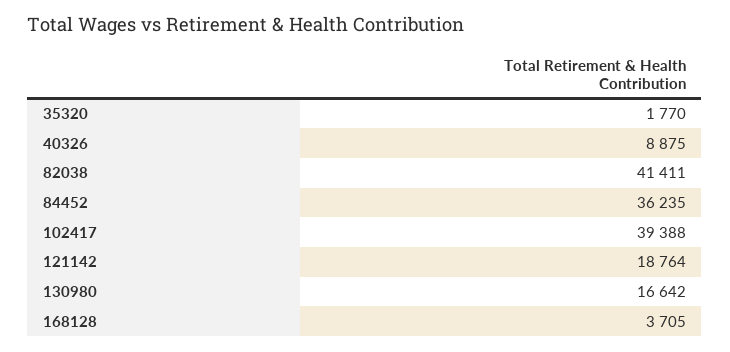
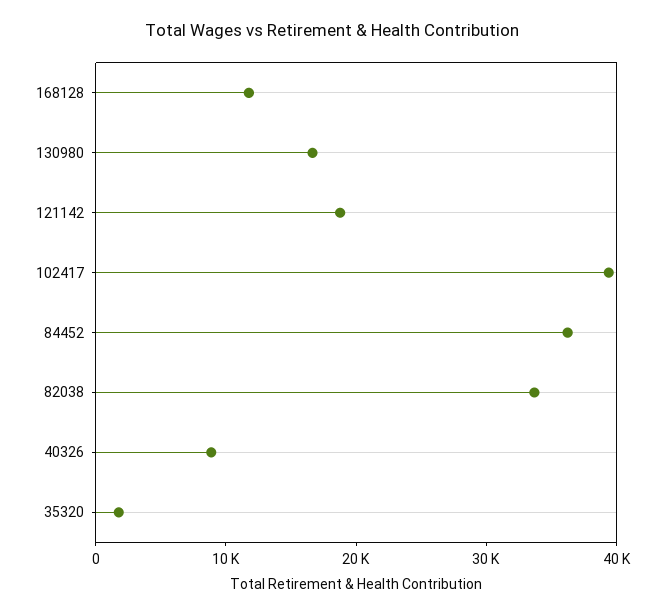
82038: 41411 -> 34000
168128: 3705 -> 12000

